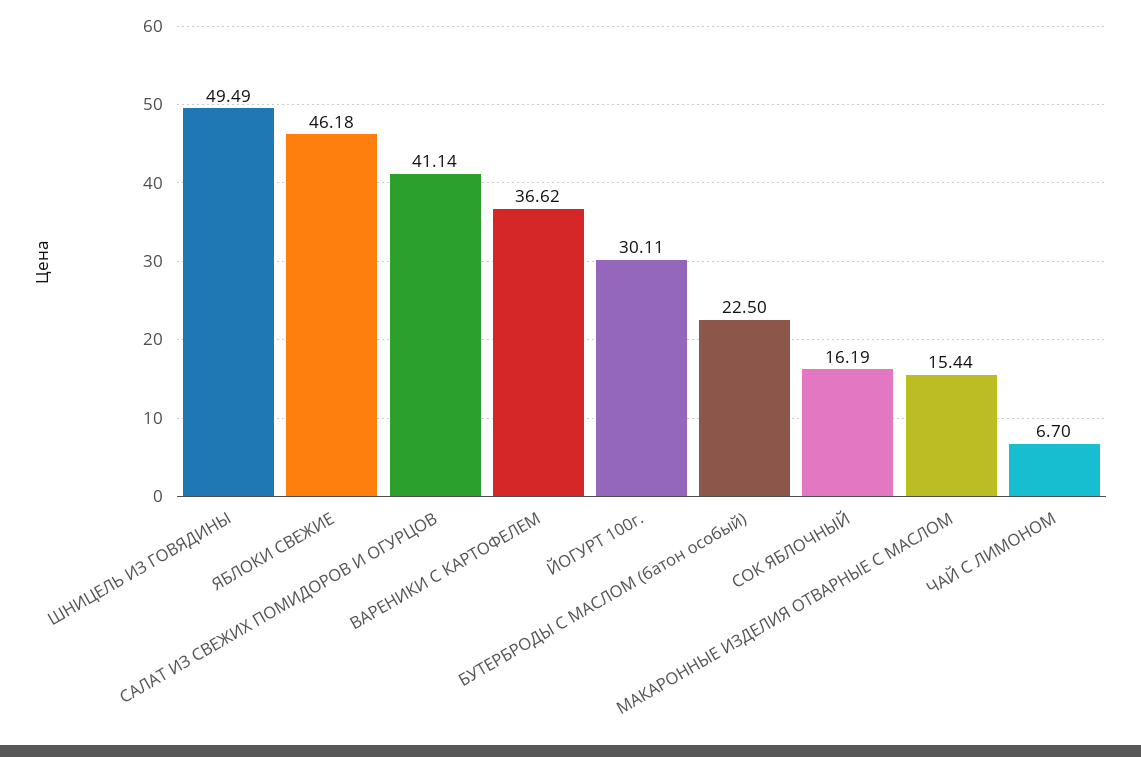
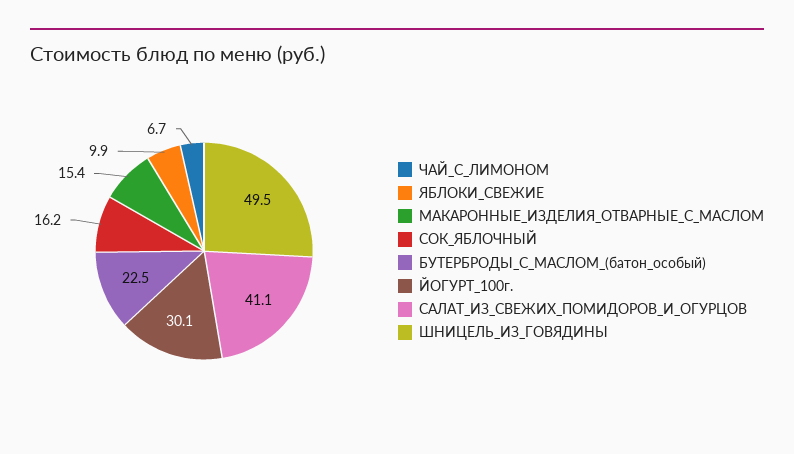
ЯБЛОКИ СВЕЖИЕ: 46.18 -> 9.9
ВАРЕНИКИ С КАРТОФЕЛЕМ: 36.62 -> none

